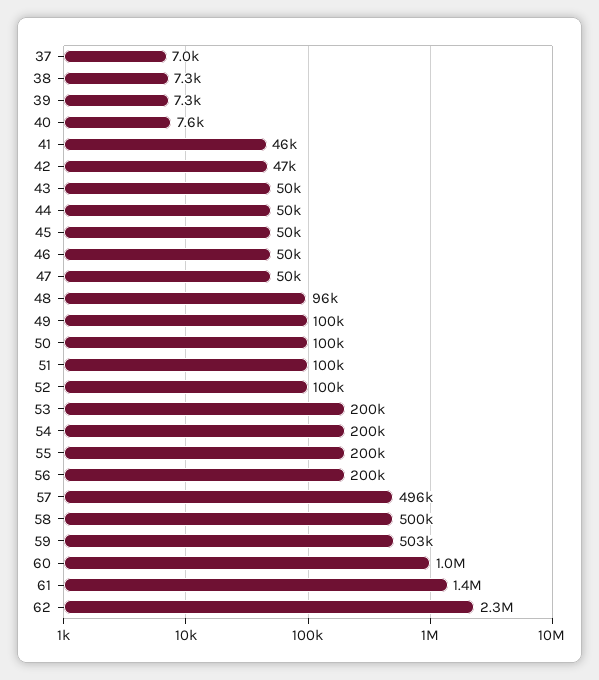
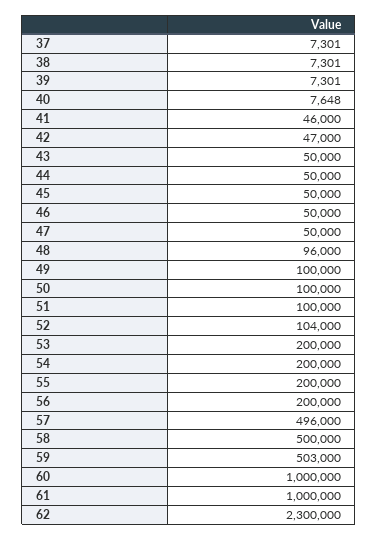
37: 7000 -> 7301
52: 100000 -> 104000
61: 1400000 -> 1000000

